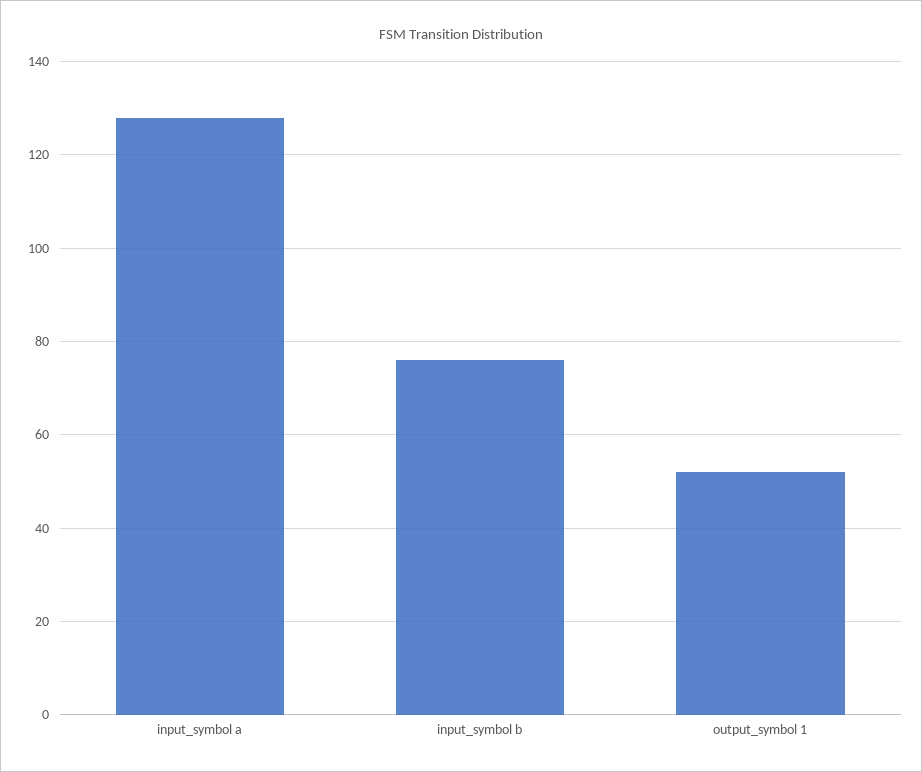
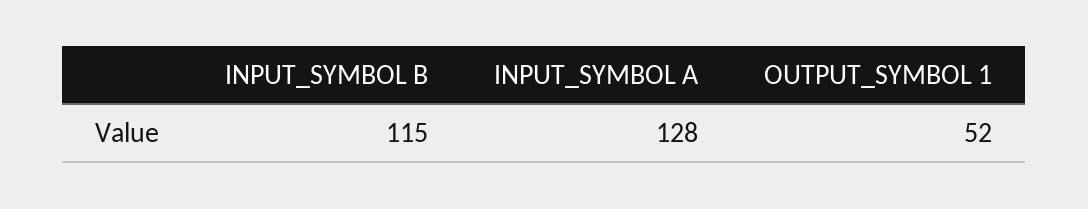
input_symbol b: 75 -> 115

